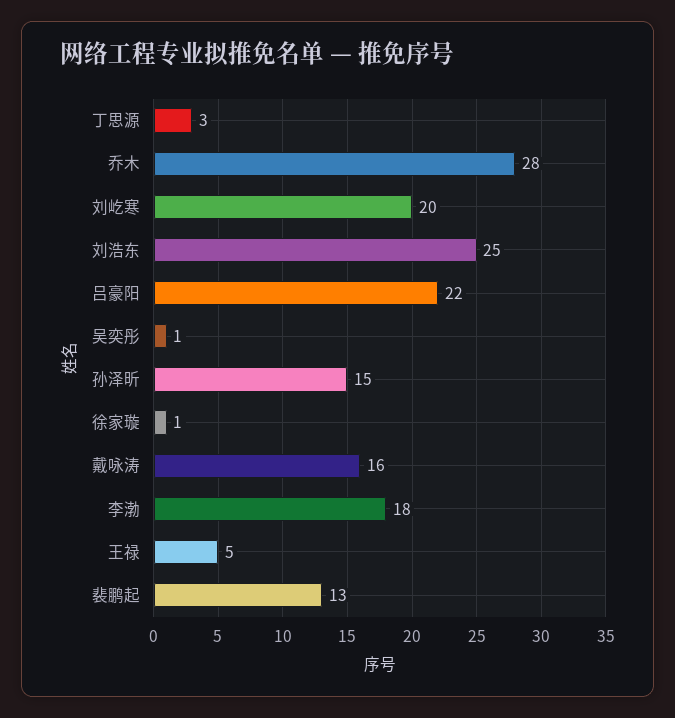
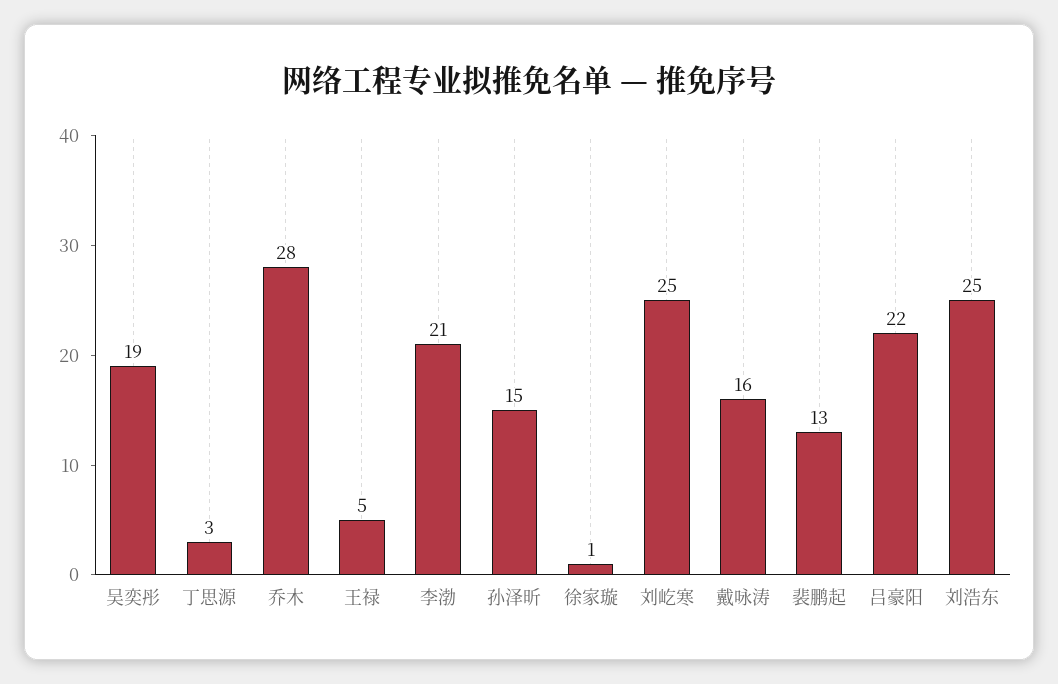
刘屹寒: 20 -> 25
吴奕彤: 1 -> 19
李渤: 18 -> 21

